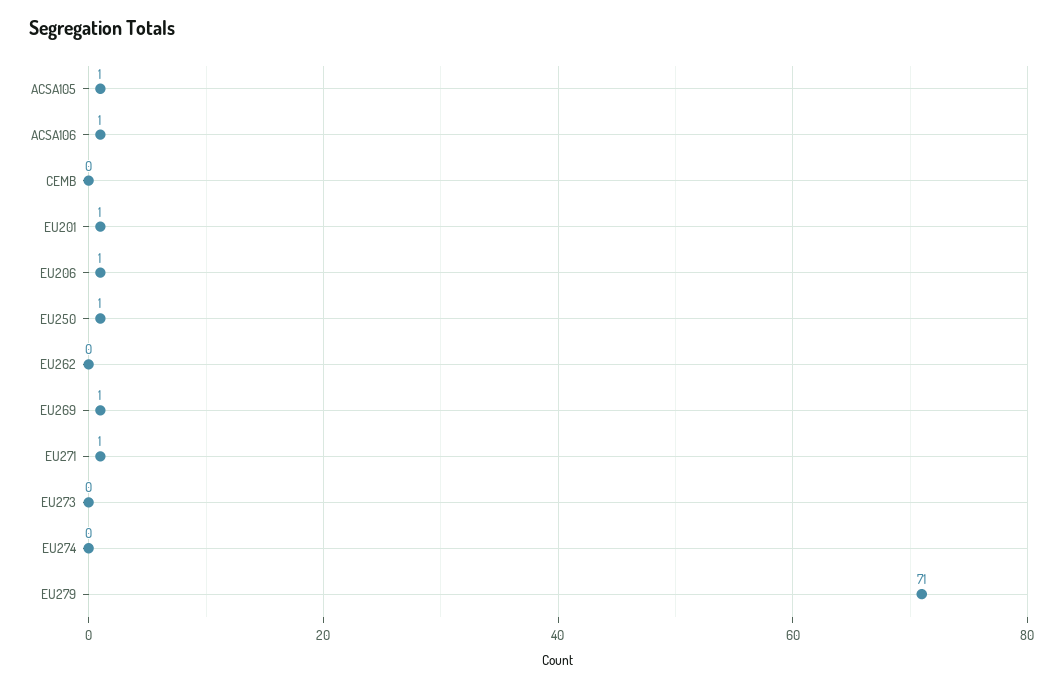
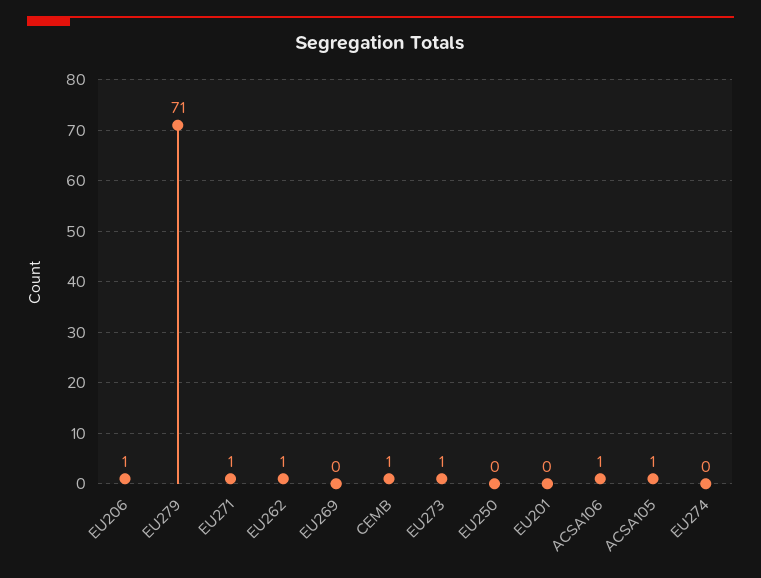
CEMB: 0 -> 1
EU201: 1 -> 0
EU250: 1 -> 0
EU262: 0 -> 1
EU269: 1 -> 0
EU273: 0 -> 1

